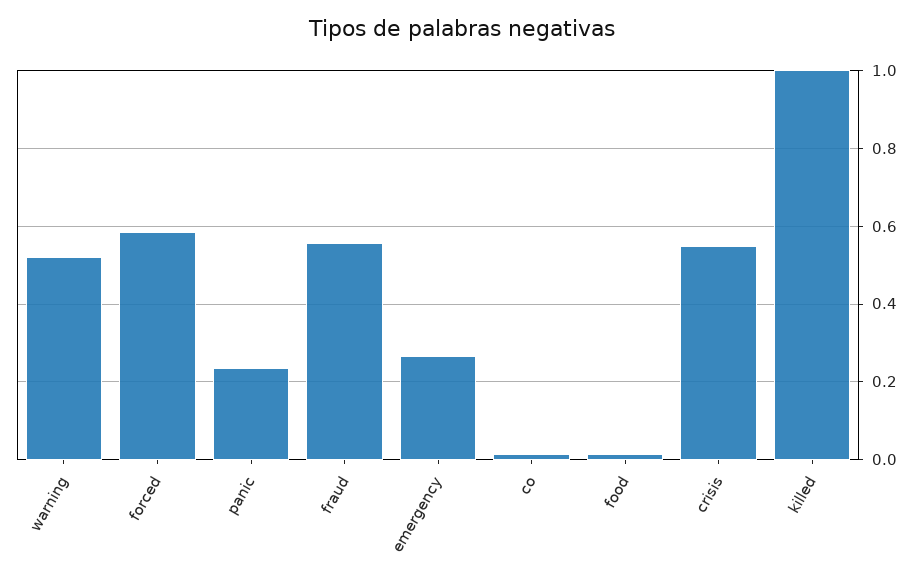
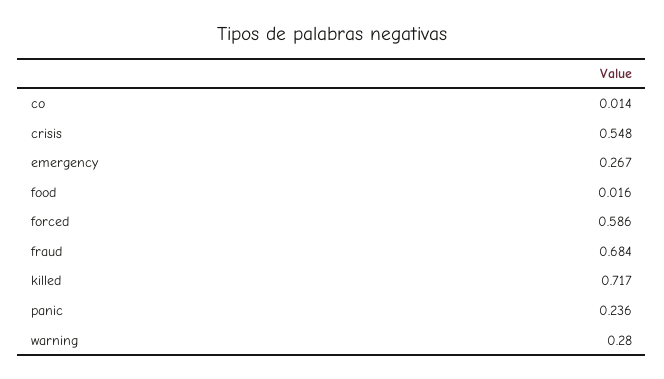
warning: 0.52 -> 0.28
fraud: 0.56 -> 0.684
killed: 1 -> 0.717

